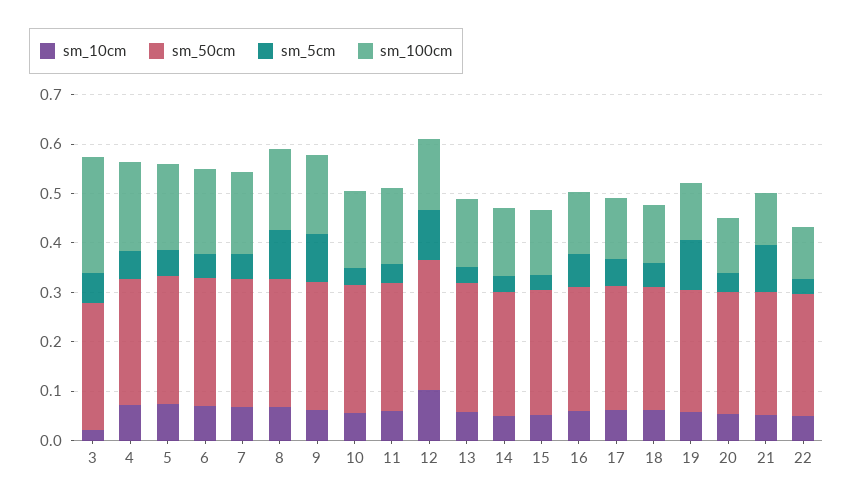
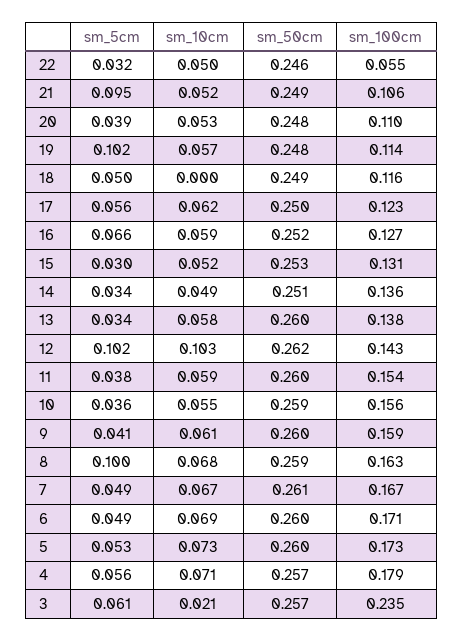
sm_5cm, 9: 0.1 -> 0.041
sm_10cm, 18: 0.06 -> 0
sm_100cm, 22: 0.1 -> 0.055

